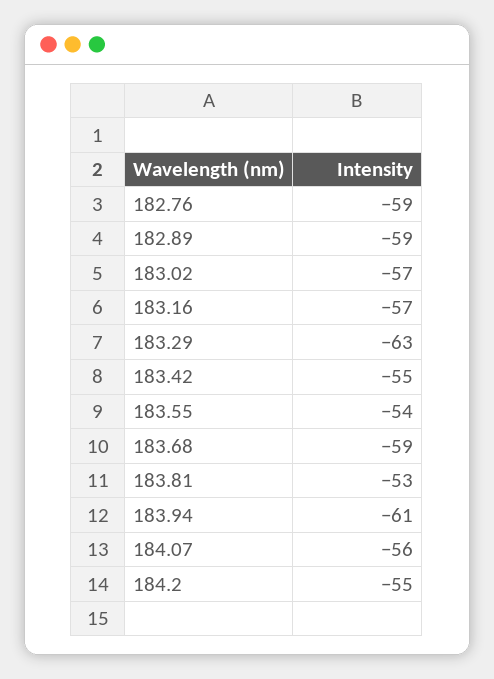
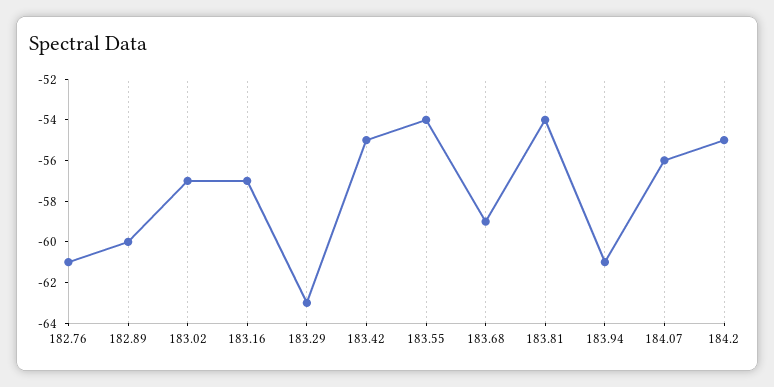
182.76: -59 -> -61
182.89: -59 -> -60
183.81: -53 -> -54

